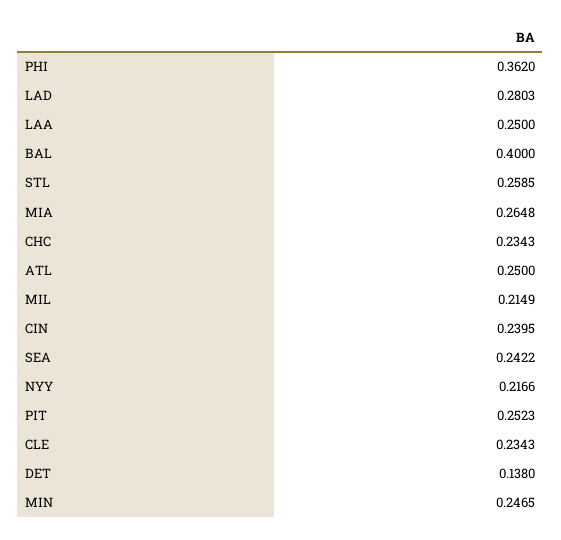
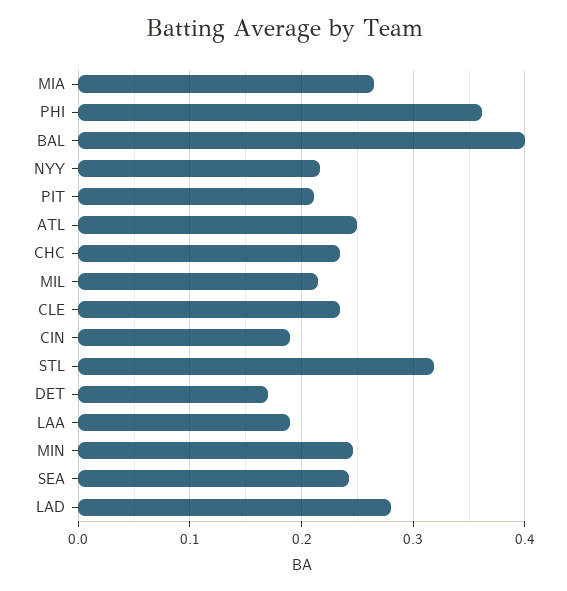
LAA: 0.25 -> 0.19
STL: 0.2585 -> 0.32
CIN: 0.2395 -> 0.19
PIT: 0.2523 -> 0.21
DET: 0.138 -> 0.17

